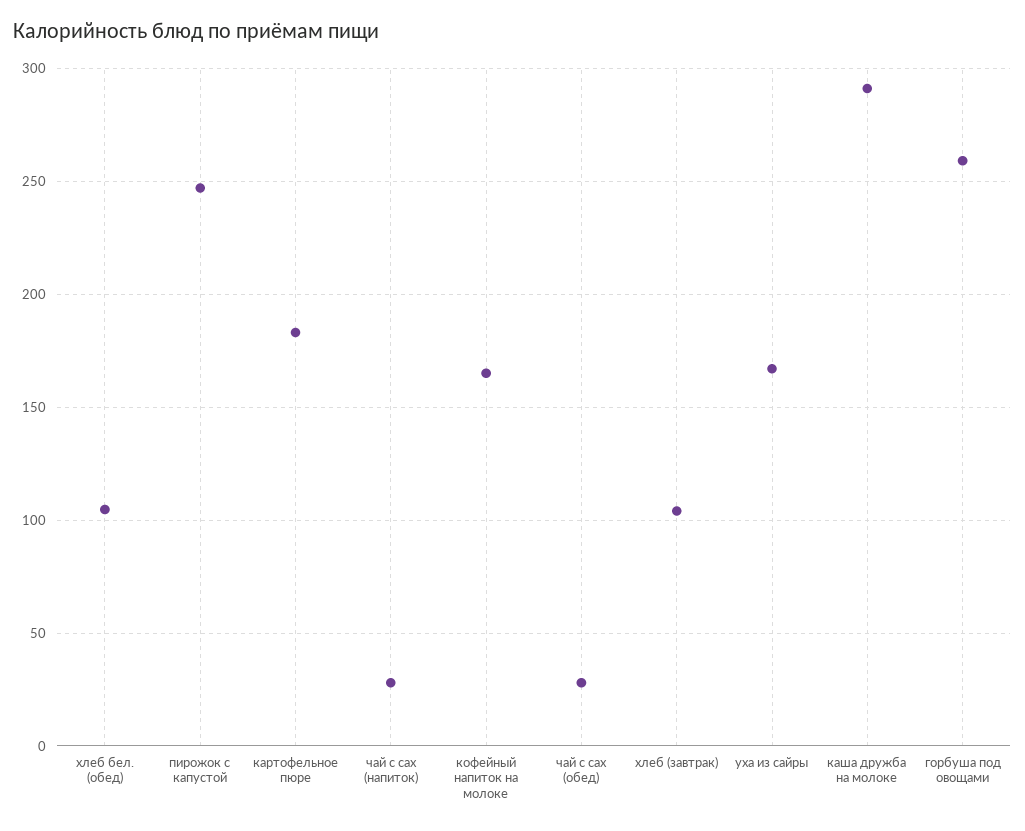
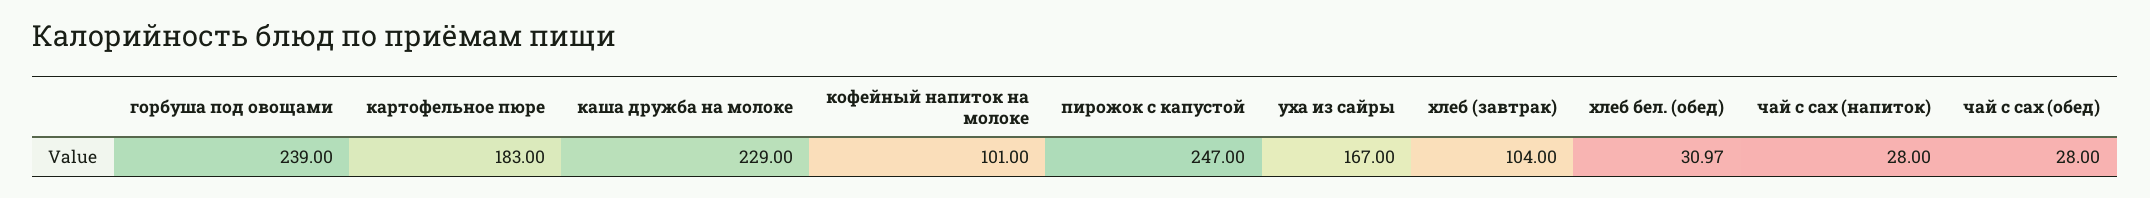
хлеб бел. (обед): 105 -> 30.97
кофейный напиток на молоке: 165 -> 101
каша дружба на молоке: 290 -> 229
горбуша под овощами: 260 -> 239

